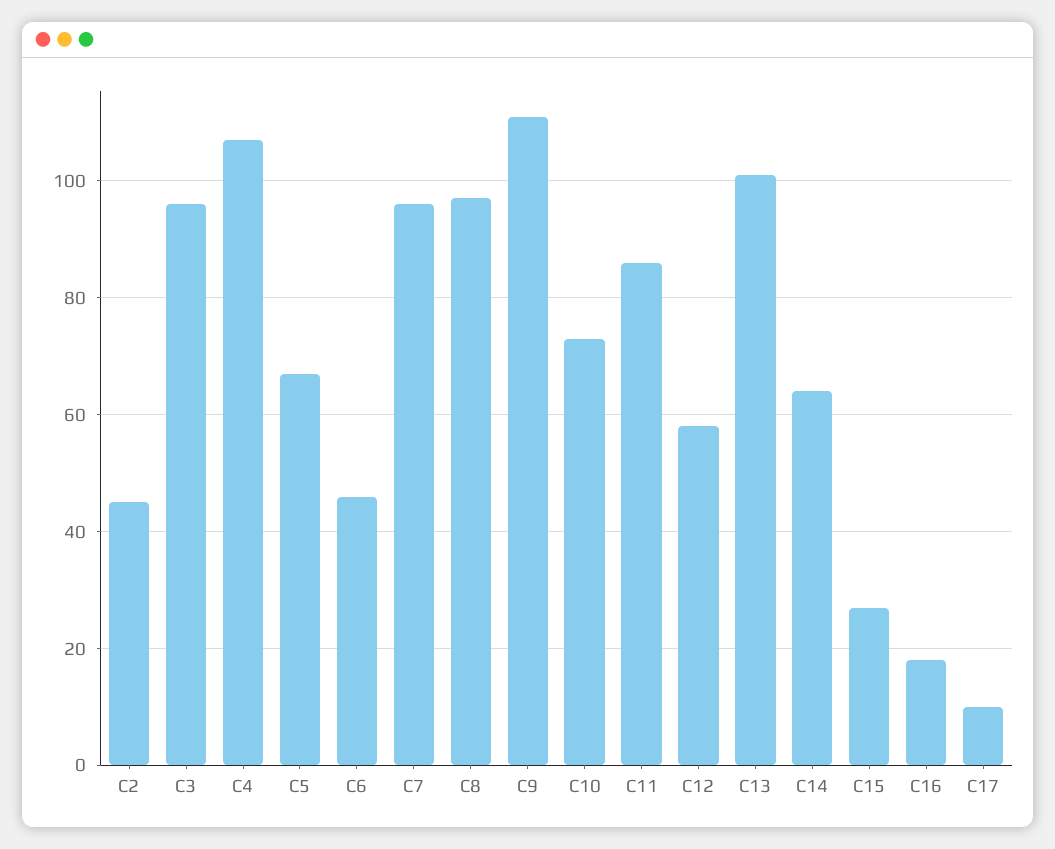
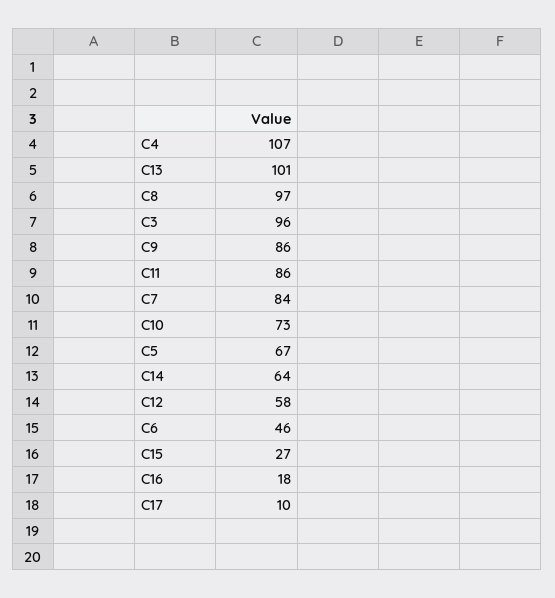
C2: 45 -> none
C7: 95 -> 84
C9: 110 -> 86

